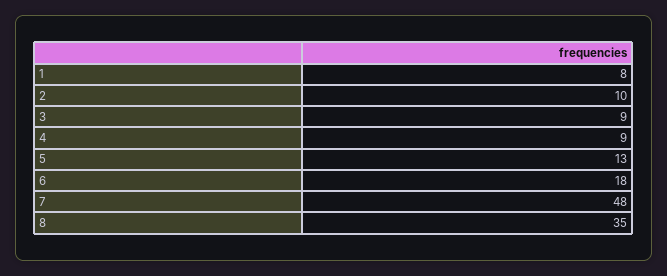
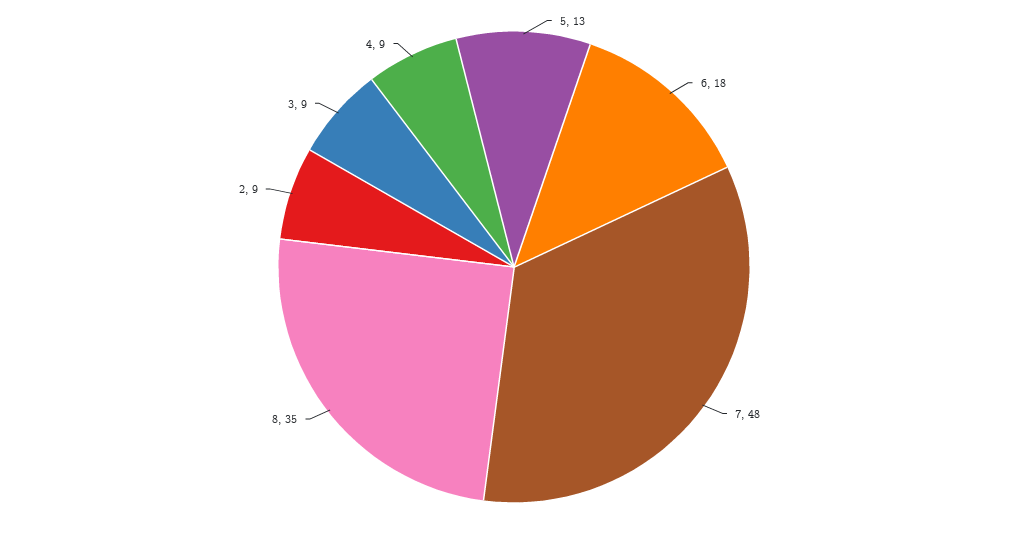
1: 8 -> none
2: 10 -> 9

